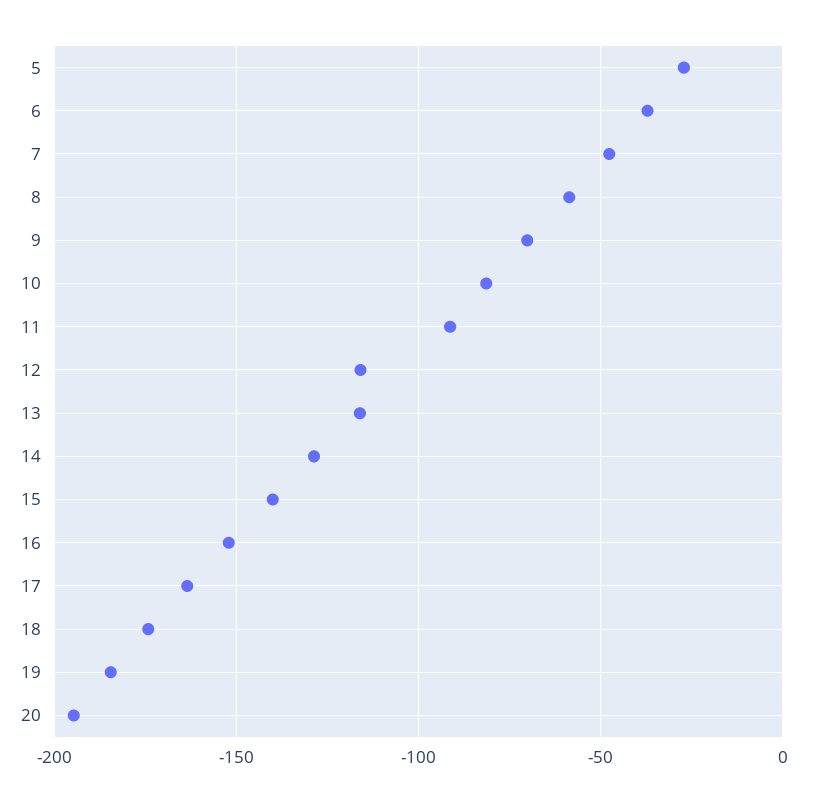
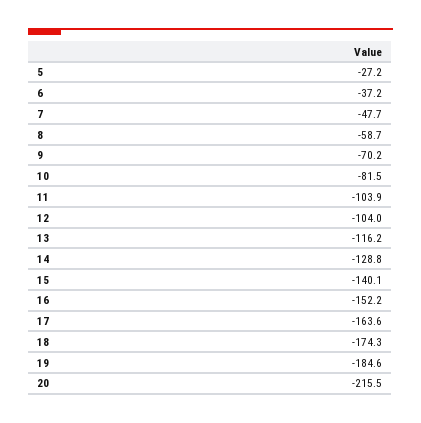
11: -90 -> -103.9
12: -115 -> -104
20: -195 -> -215.5

